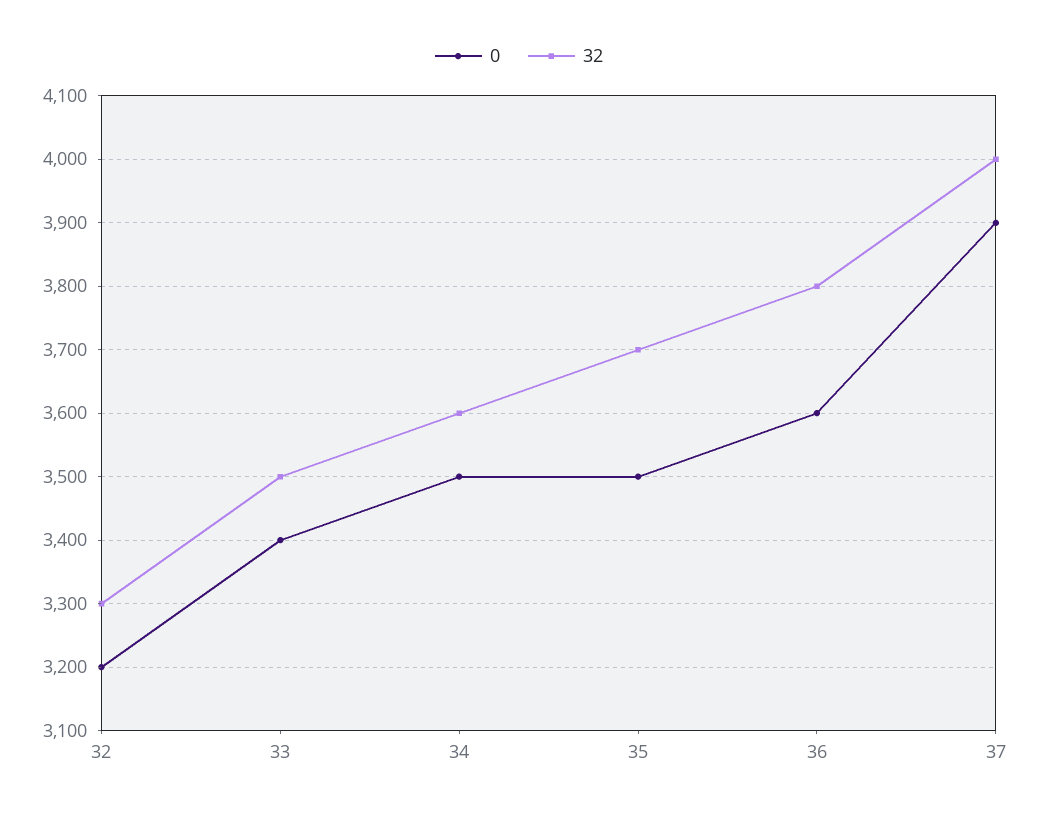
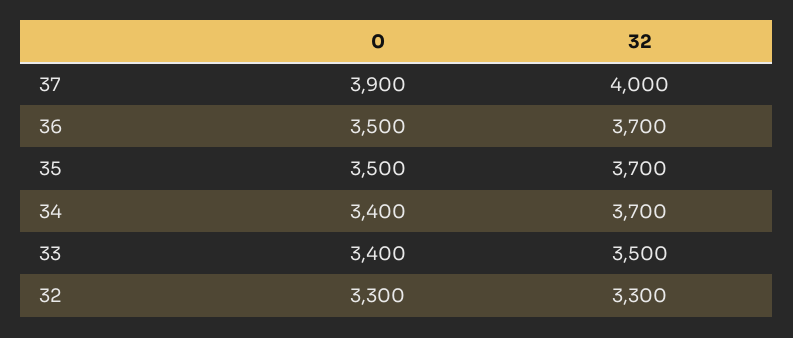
0, 32: 3200 -> 3300
0, 34: 3500 -> 3400
32, 34: 3600 -> 3700
0, 36: 3600 -> 3500
32, 36: 3800 -> 3700

